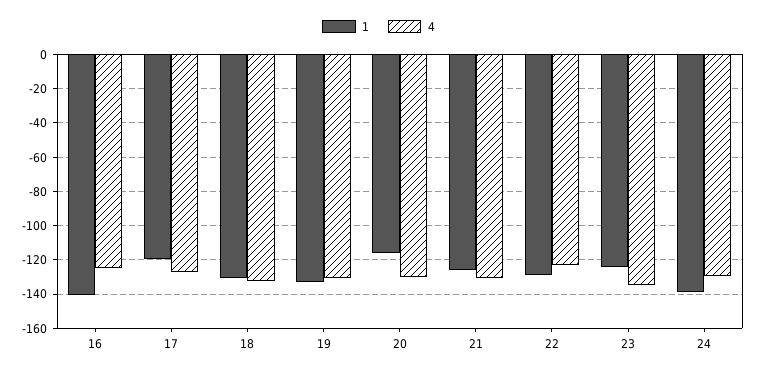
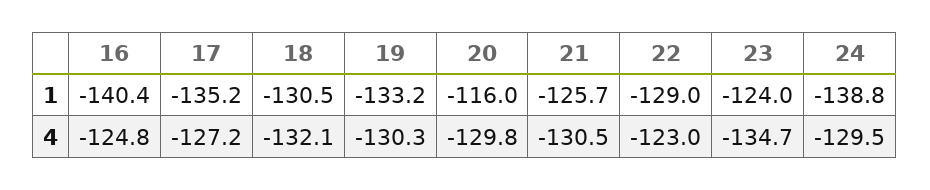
1, 17: -120 -> -135.2

